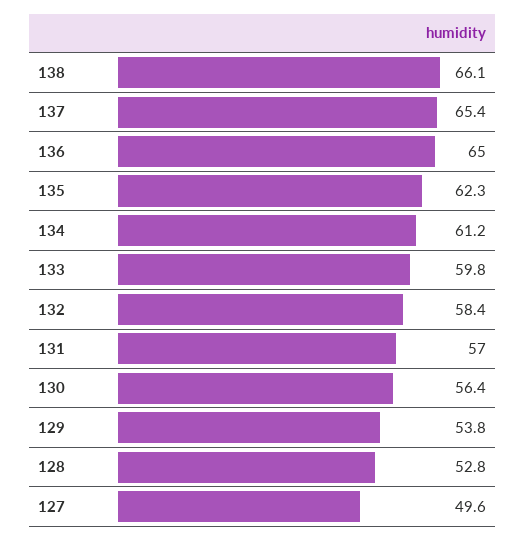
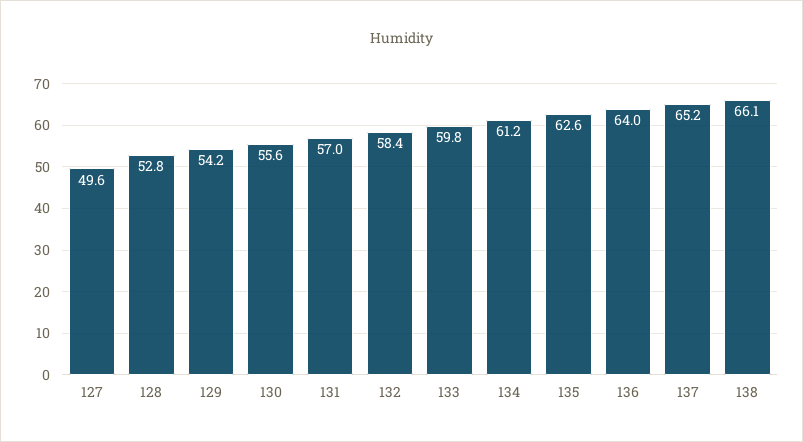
137: 65.4 -> 65.2
136: 65 -> 64
135: 62.3 -> 62.6
130: 56.4 -> 55.6
129: 53.8 -> 54.2

